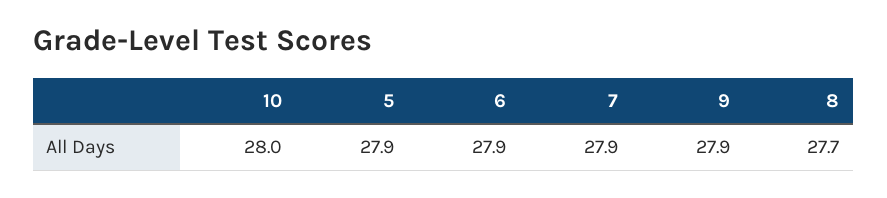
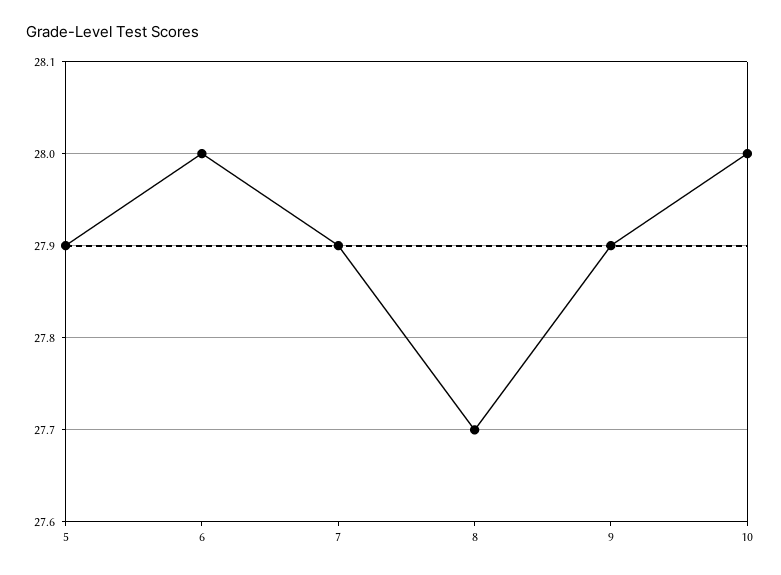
6: 27.9 -> 28

